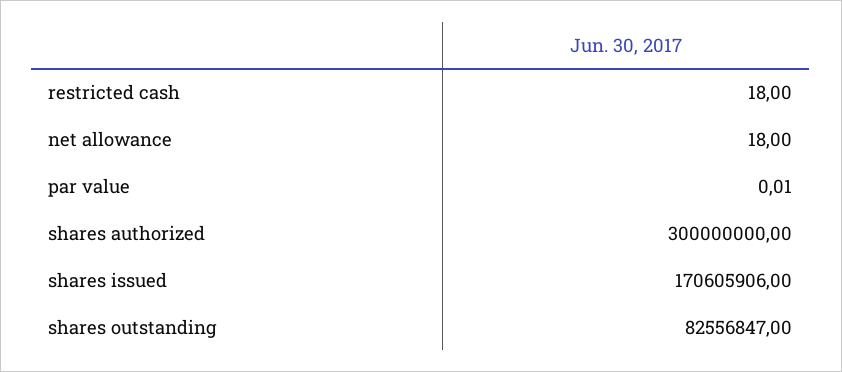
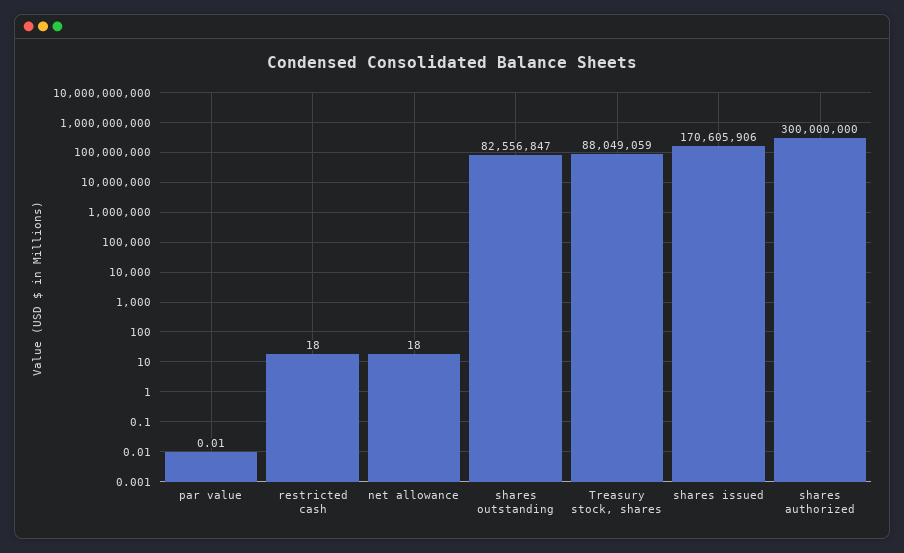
Treasury stock, shares: none -> 88049059

